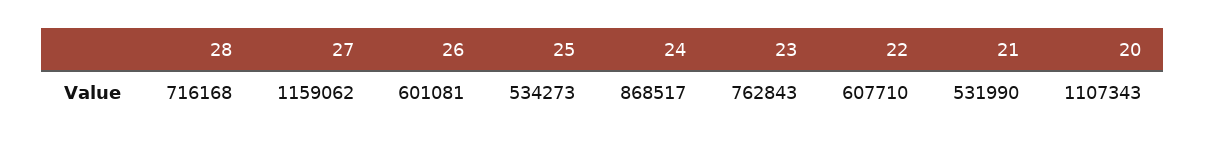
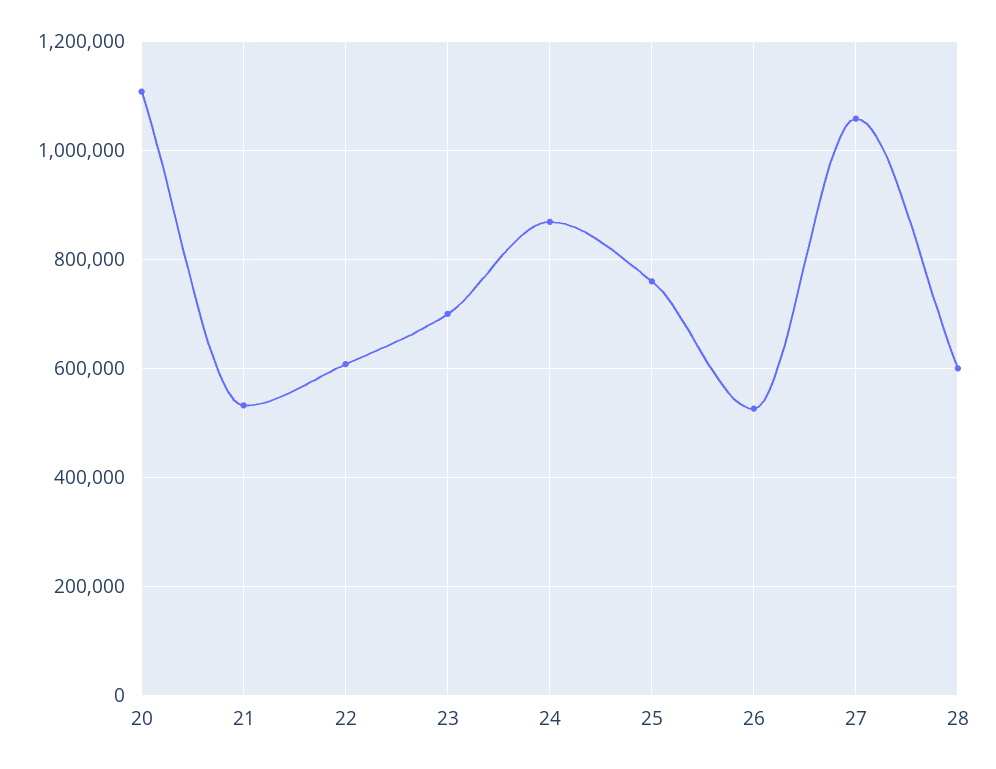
28: 716168 -> 600000
27: 1159062 -> 1060000
26: 601081 -> 520000
25: 534273 -> 760000
23: 762843 -> 700000

